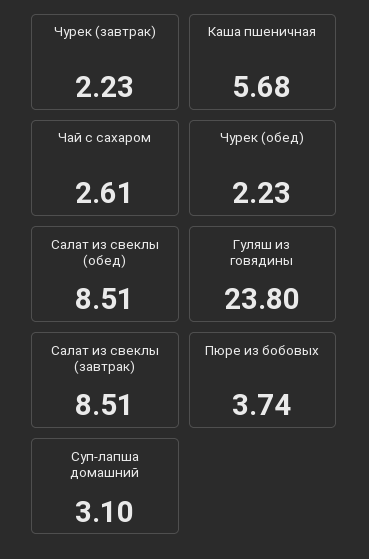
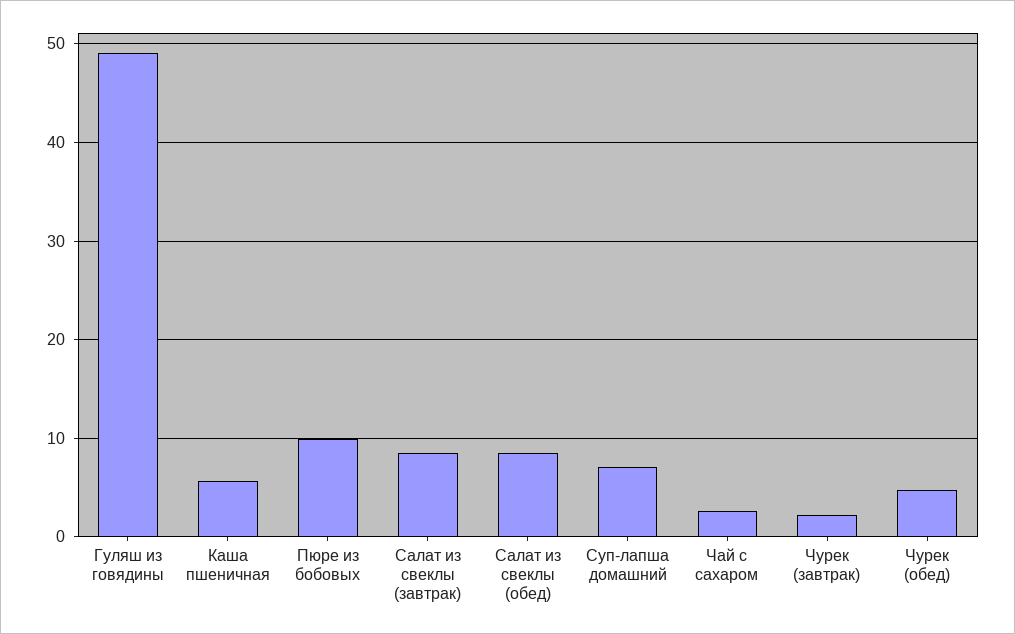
Чурек (обед): 2.23 -> 5
Гуляш из говядины: 23.8 -> 49
Пюре из бобовых: 3.74 -> 10
Суп-лапша домашний: 3.1 -> 7

